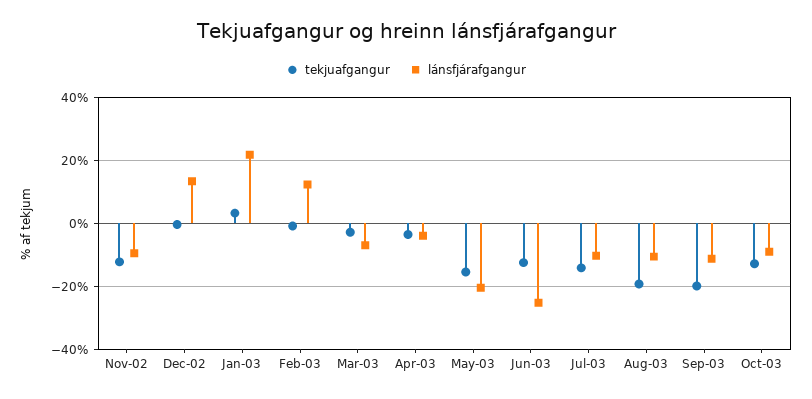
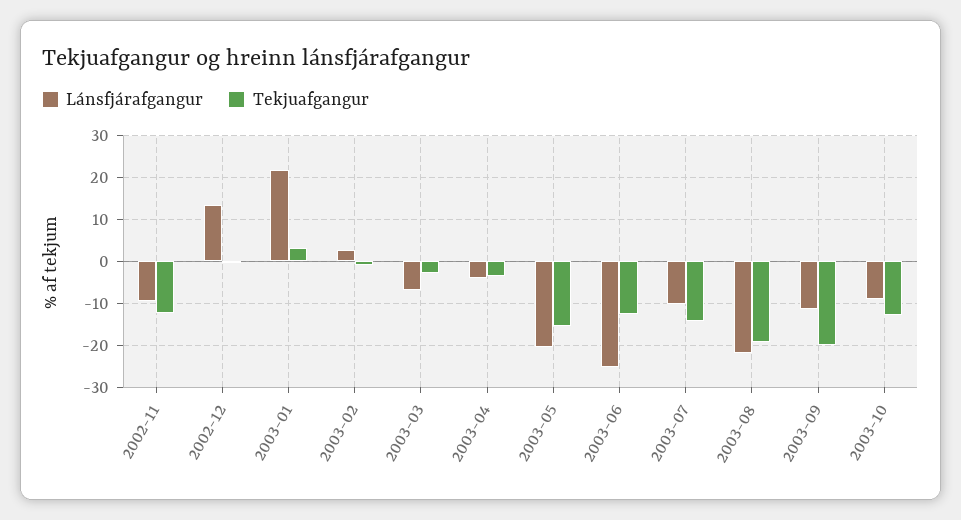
lánsfjárafgangur, Feb-03: 12 -> 2
lánsfjárafgangur, Aug-03: -10 -> -22

